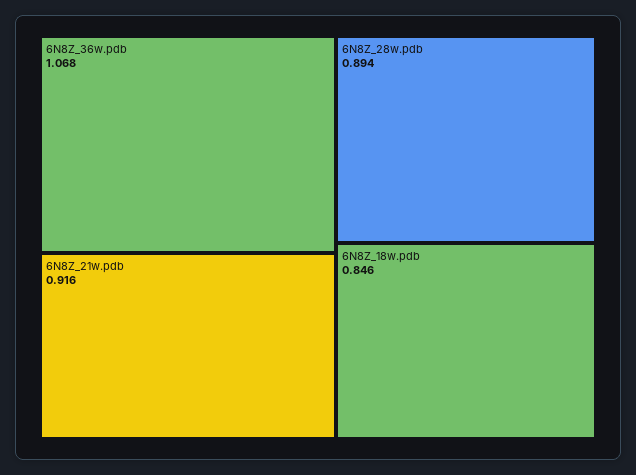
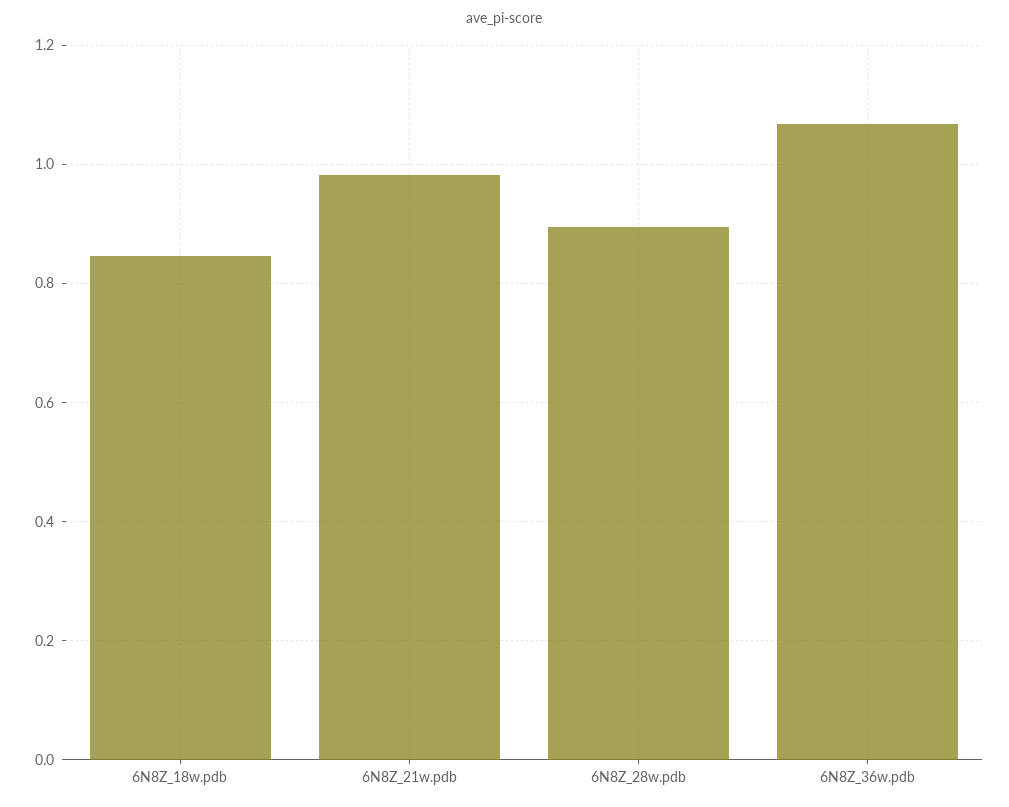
6N8Z_21w.pdb: 0.916 -> 0.98

